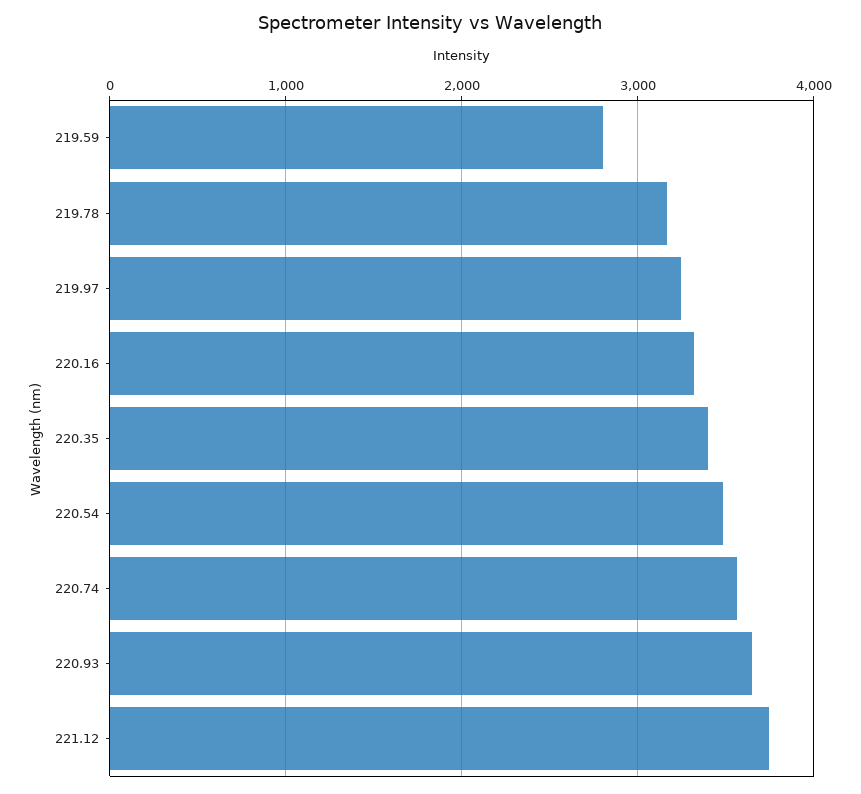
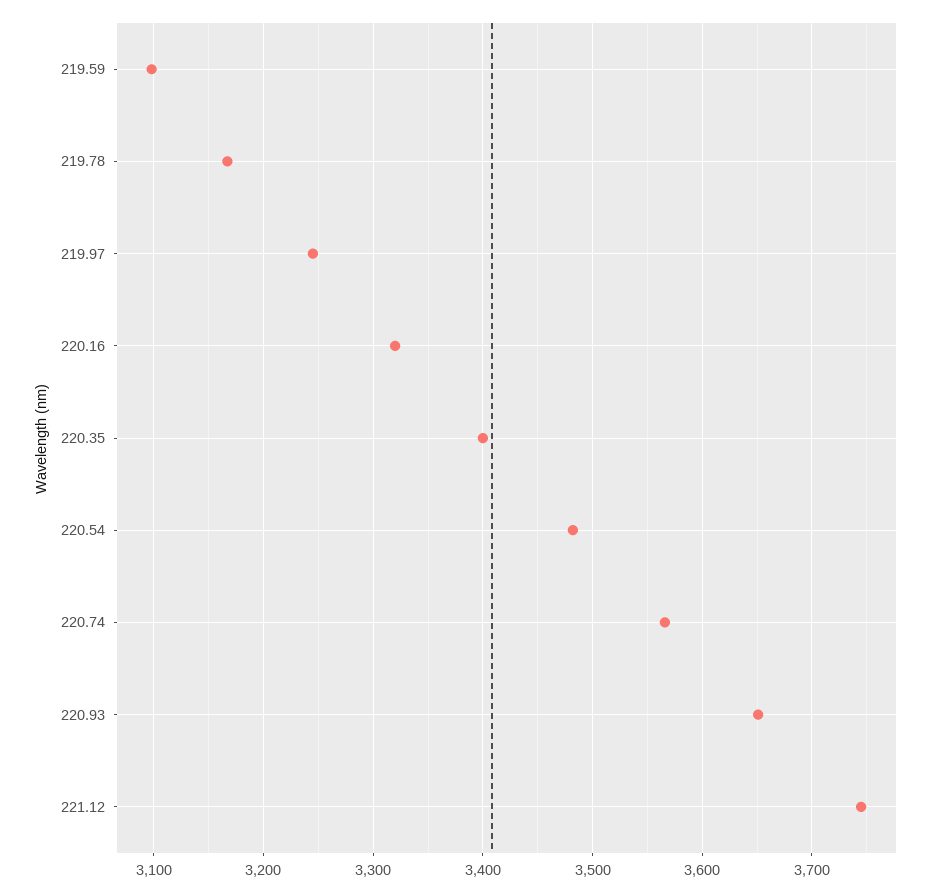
219.59: 2800 -> 3100

